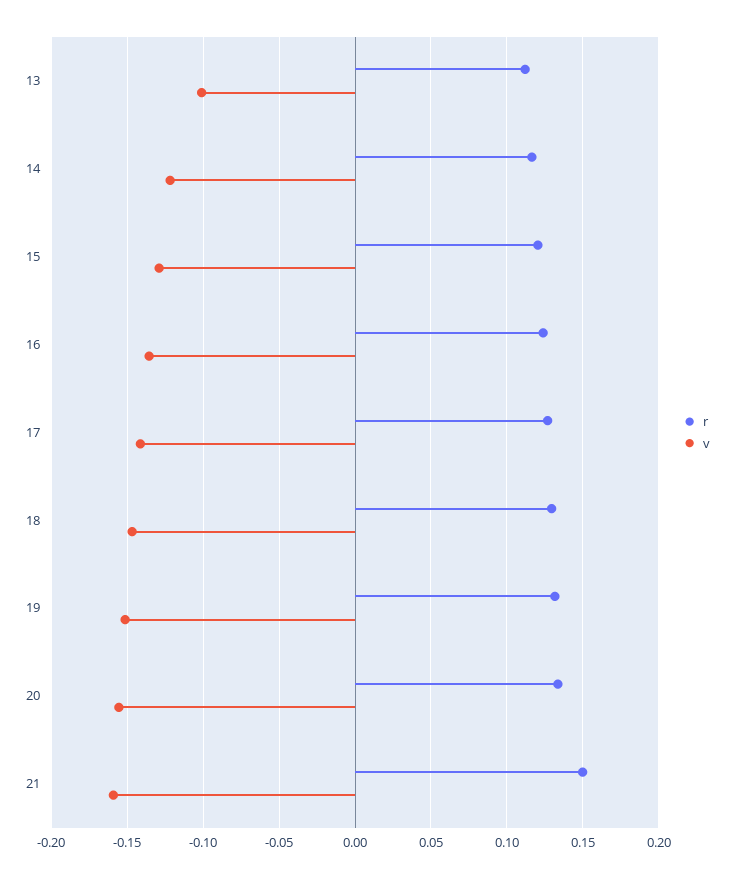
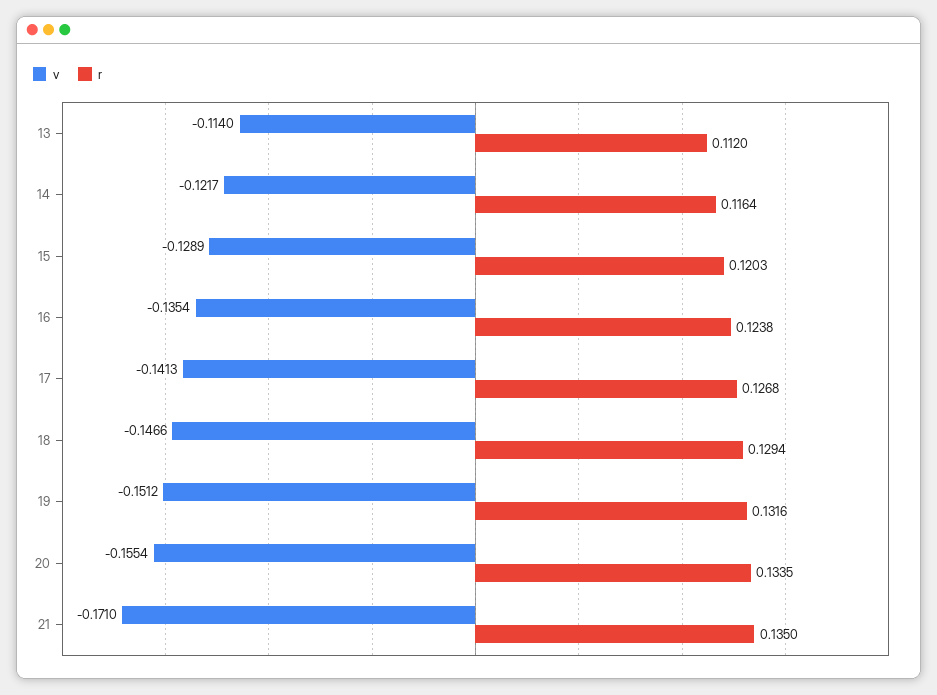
v, 13: -0.1 -> -0.114
r, 21: 0.15 -> 0.135
v, 21: -0.16 -> -0.171

